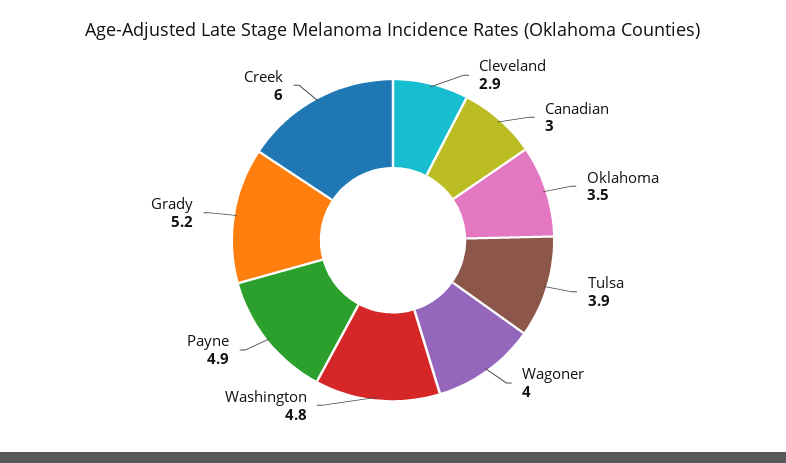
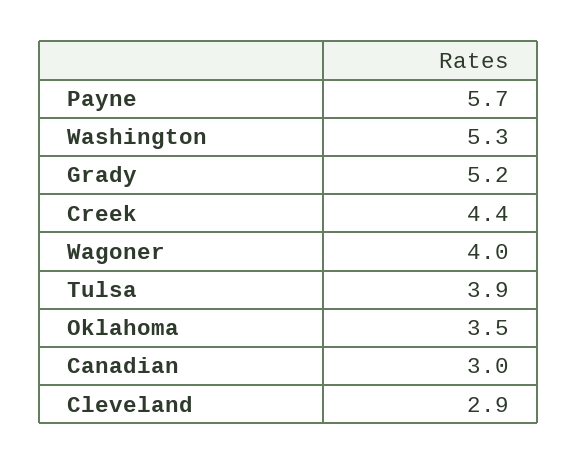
Washington: 4.8 -> 5.3
Payne: 4.9 -> 5.7
Creek: 6 -> 4.4

